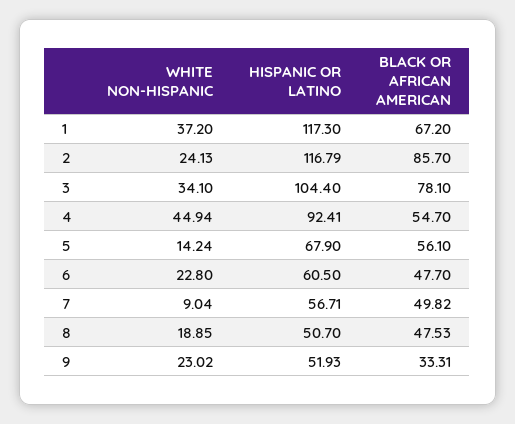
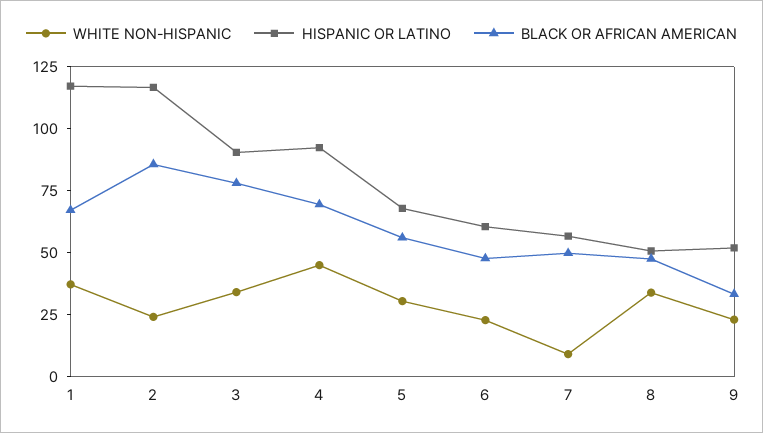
HISPANIC OR LATINO, 3: 104.4 -> 90
BLACK OR AFRICAN AMERICAN, 4: 54.7 -> 70
WHITE NON-HISPANIC, 5: 14.24 -> 30
WHITE NON-HISPANIC, 8: 18.85 -> 35

